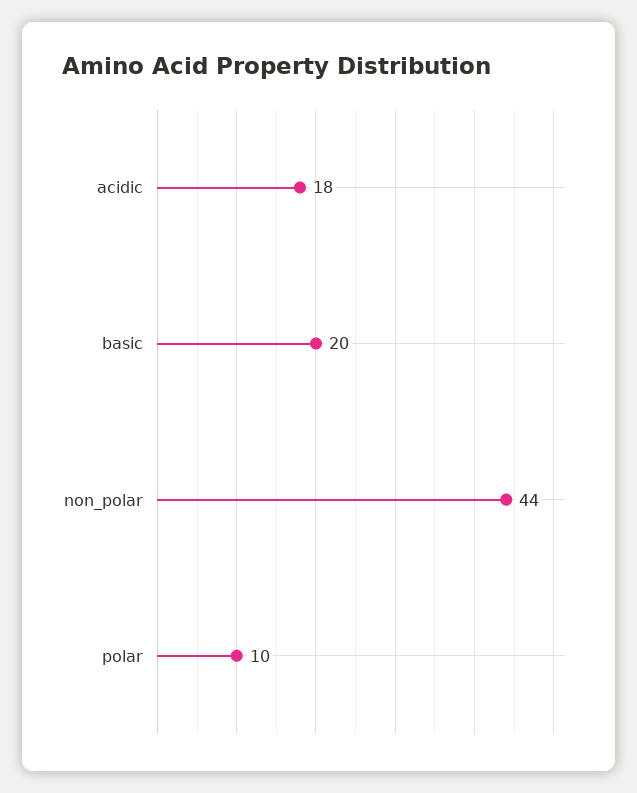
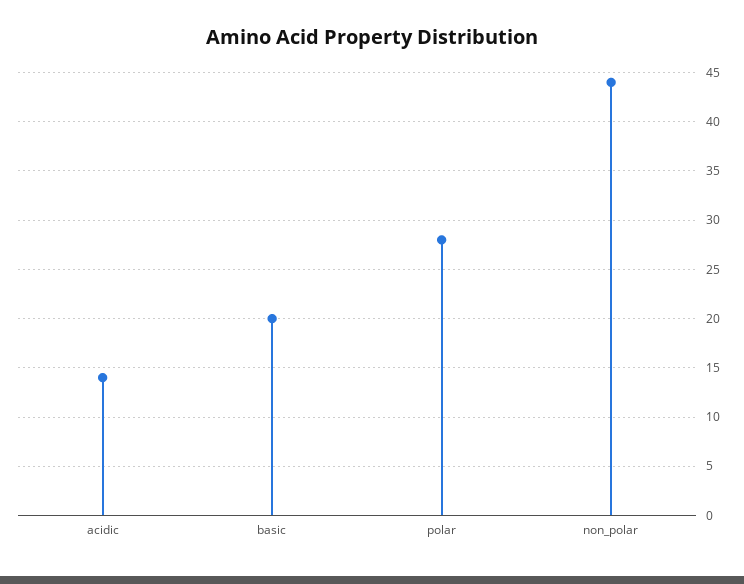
acidic: 18 -> 14
polar: 10 -> 28

